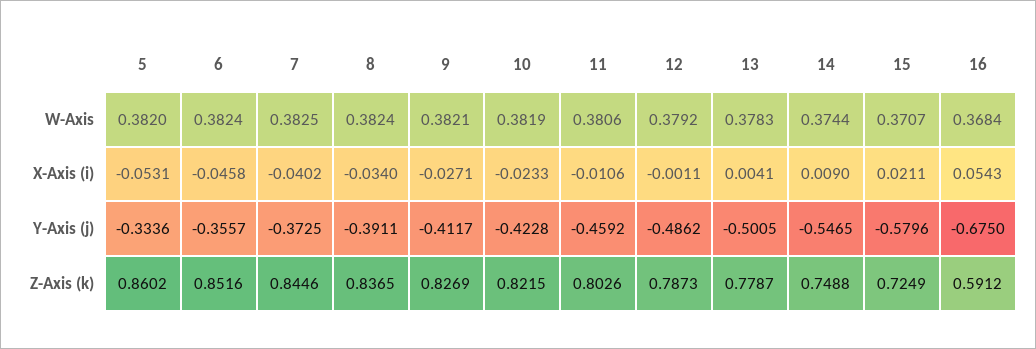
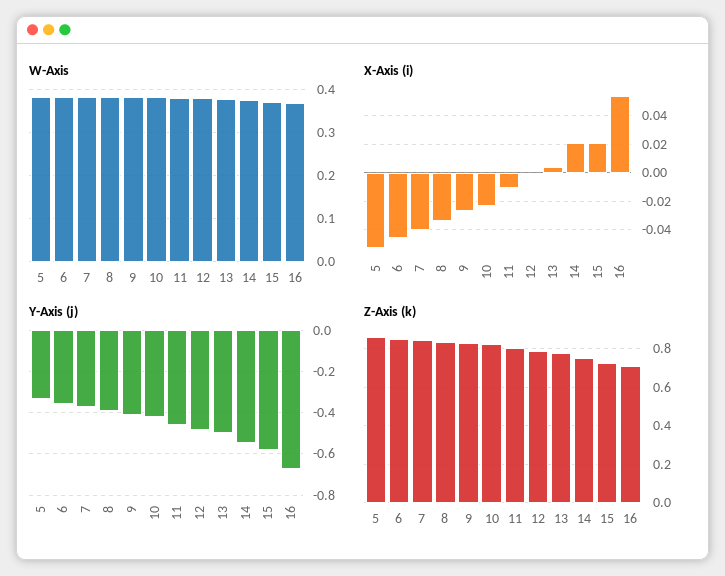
X-Axis (i), 14: 0.009 -> 0.02
Z-Axis (k), 16: 0.5912 -> 0.7

